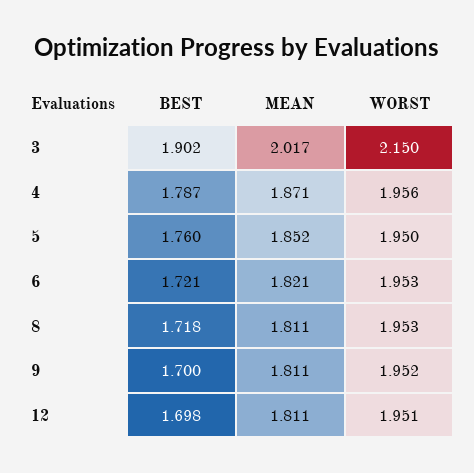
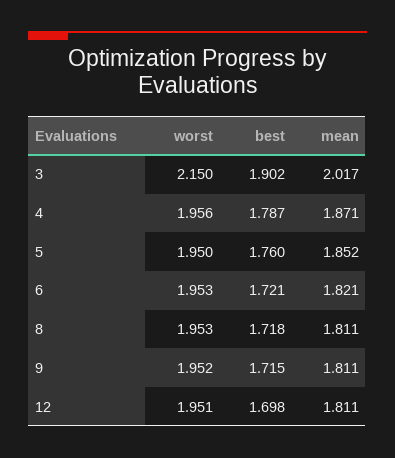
BEST, 9: 1.7 -> 1.715

